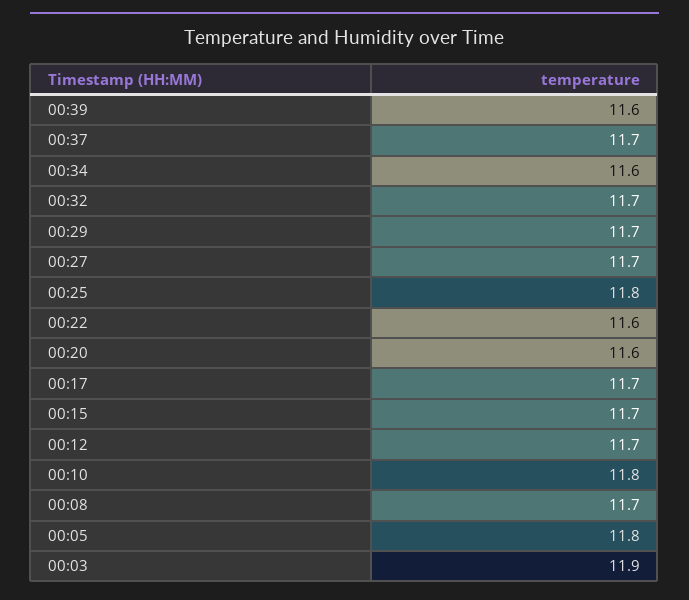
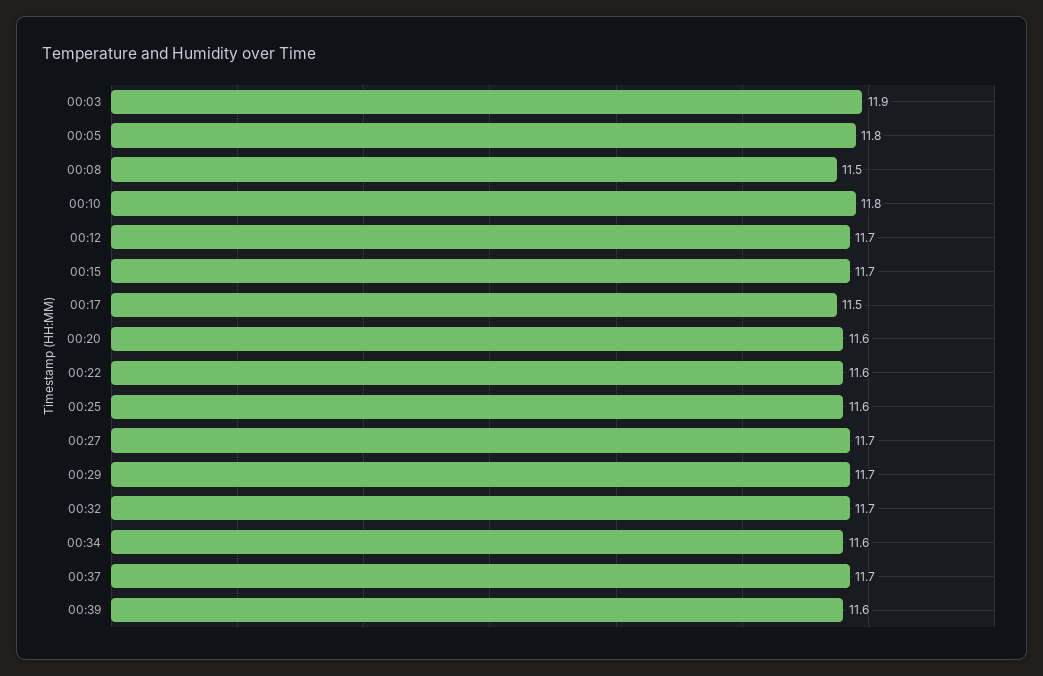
00:25: 11.8 -> 11.6
00:17: 11.7 -> 11.5
00:08: 11.7 -> 11.5

